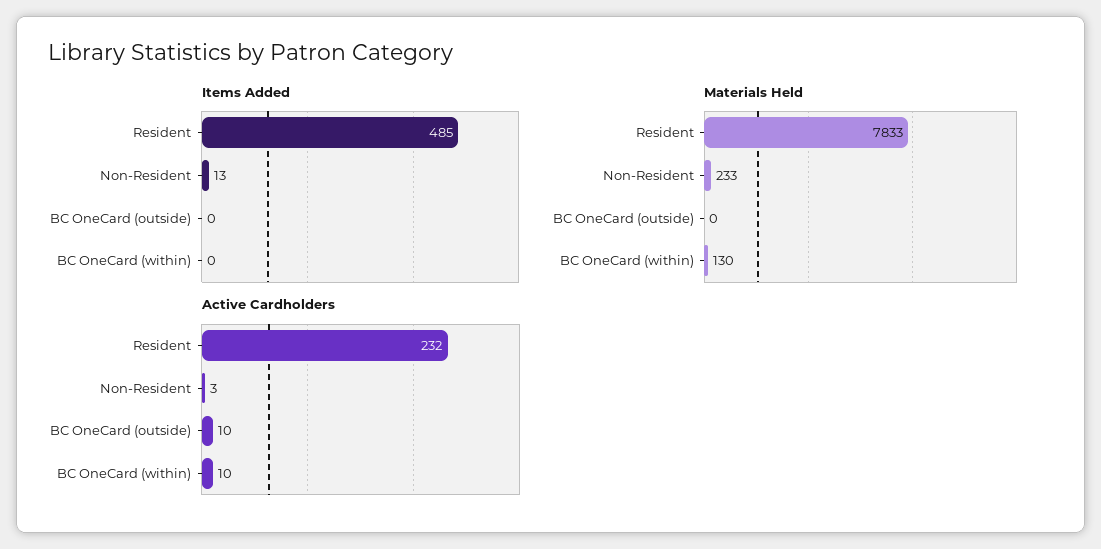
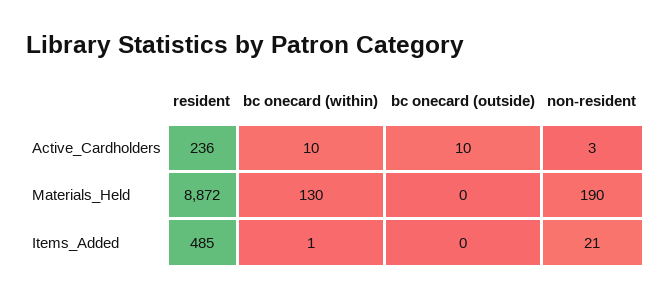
Items Added, Non-Resident: 13 -> 21
Items Added, BC OneCard (within): 0 -> 1
Materials Held, Resident: 7833 -> 8872
Materials Held, Non-Resident: 233 -> 190
Active Cardholders, Resident: 232 -> 236

